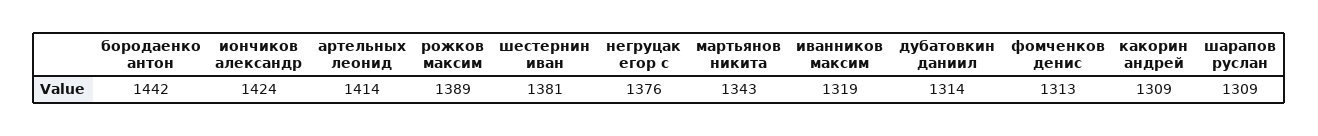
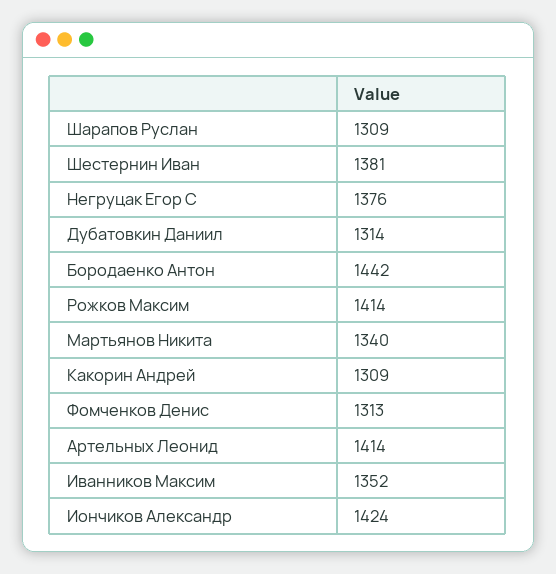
рожков максим: 1389 -> 1414
мартьянов никита: 1343 -> 1340
иванников максим: 1319 -> 1352

